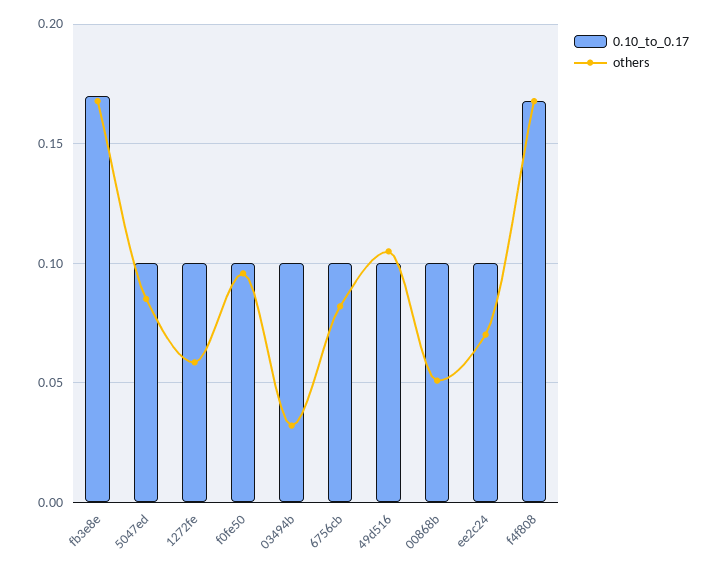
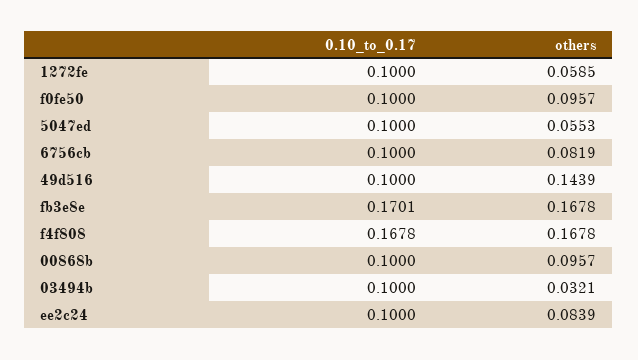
others, 5047ed: 0.085 -> 0.0553
others, 49d516: 0.105 -> 0.1439
others, 00868b: 0.05 -> 0.0957
others, ee2c24: 0.07 -> 0.0839

